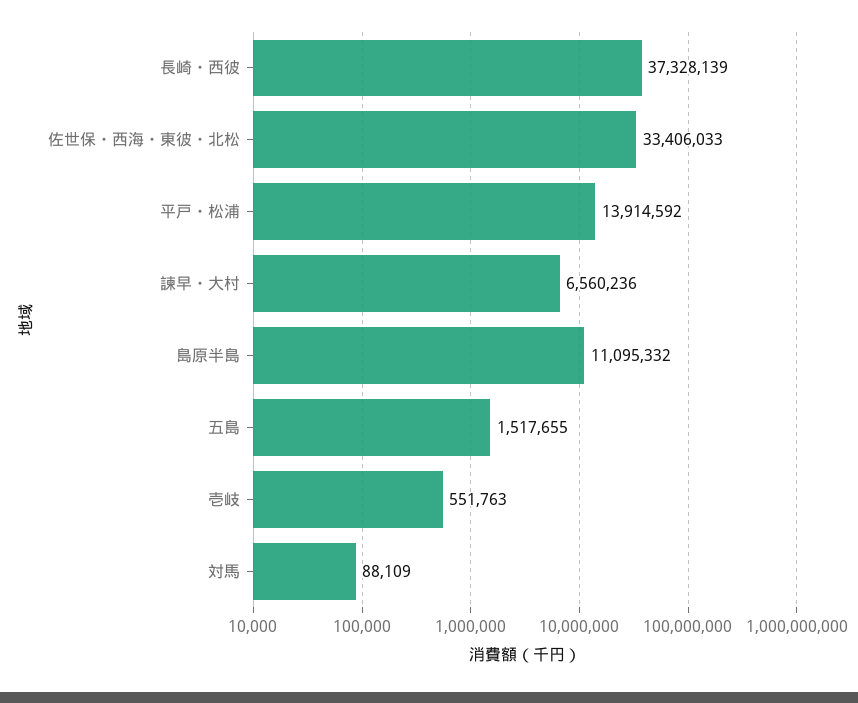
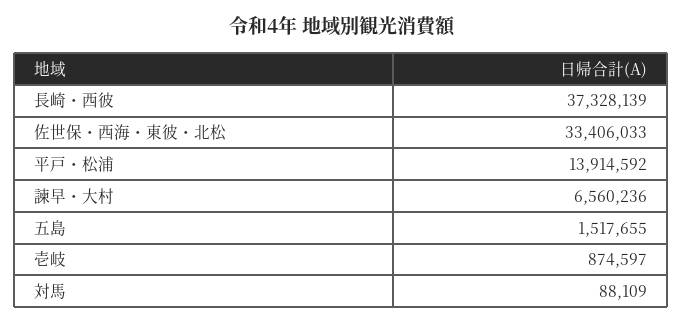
島原半島: 11095332 -> none
壱岐: 551763 -> 874597

